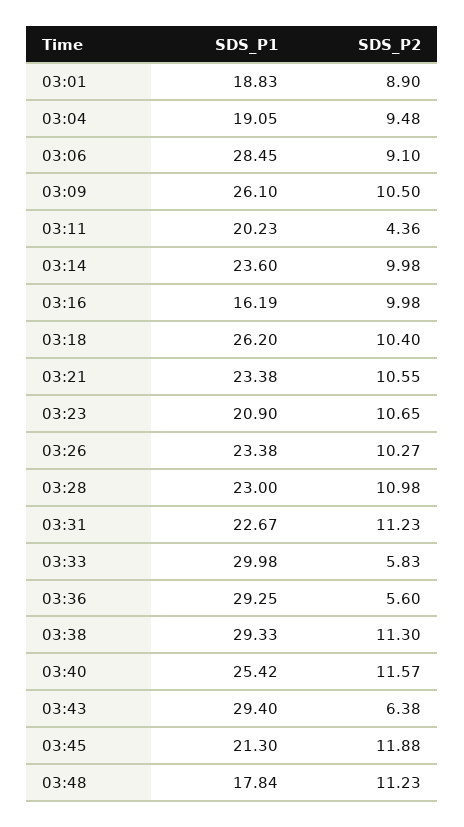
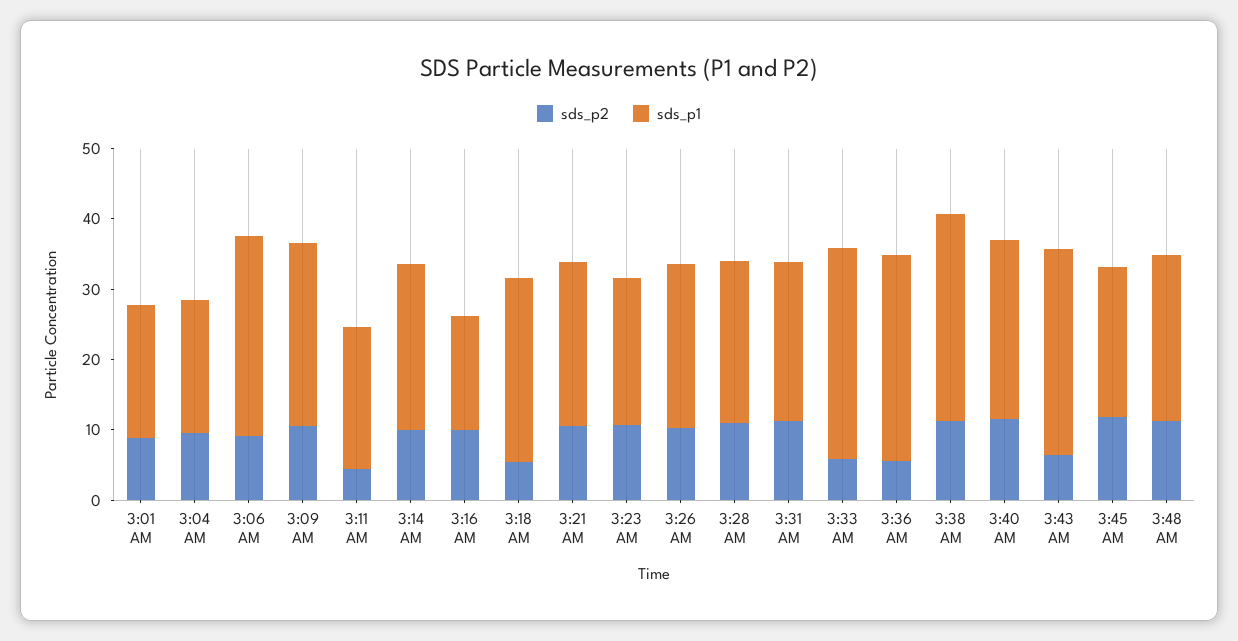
SDS_P2, 03:18: 10.4 -> 6
SDS_P1, 03:48: 17.84 -> 24

